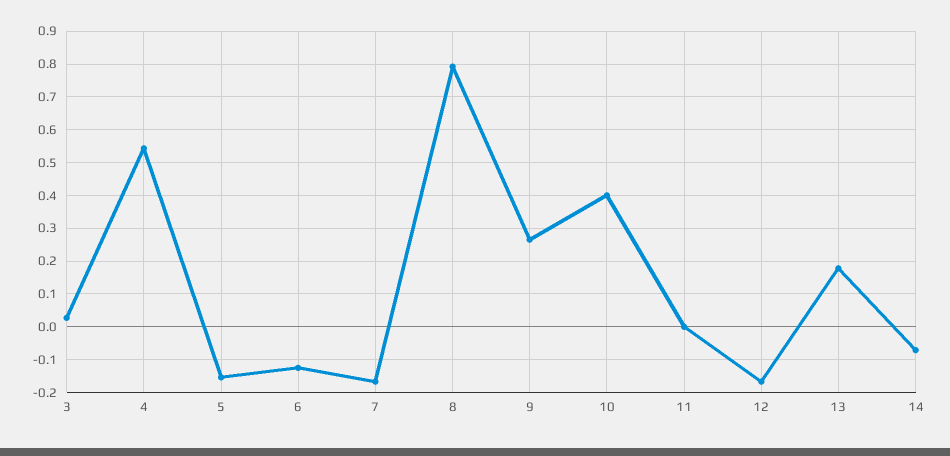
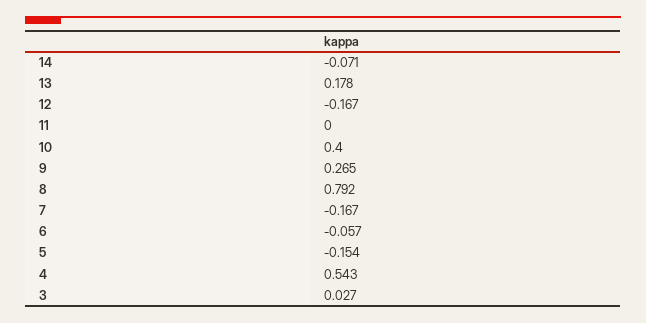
6: -0.12 -> -0.057

